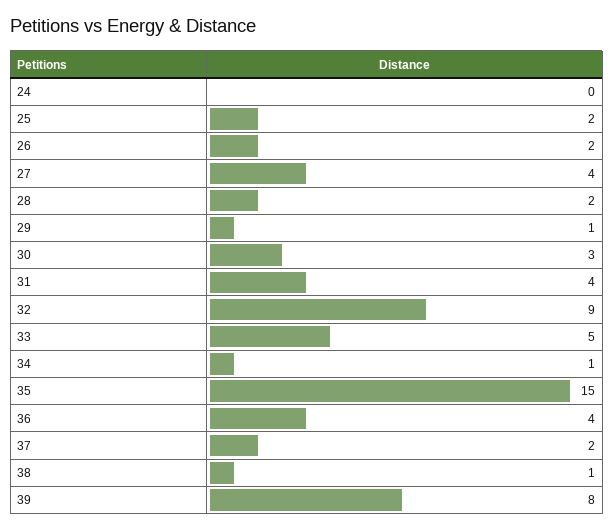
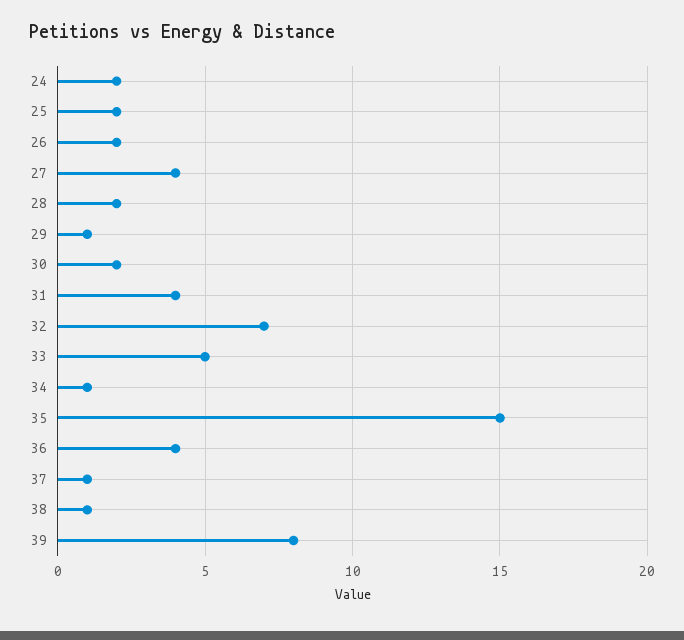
24: 0 -> 2
30: 3 -> 2
32: 9 -> 7
37: 2 -> 1

